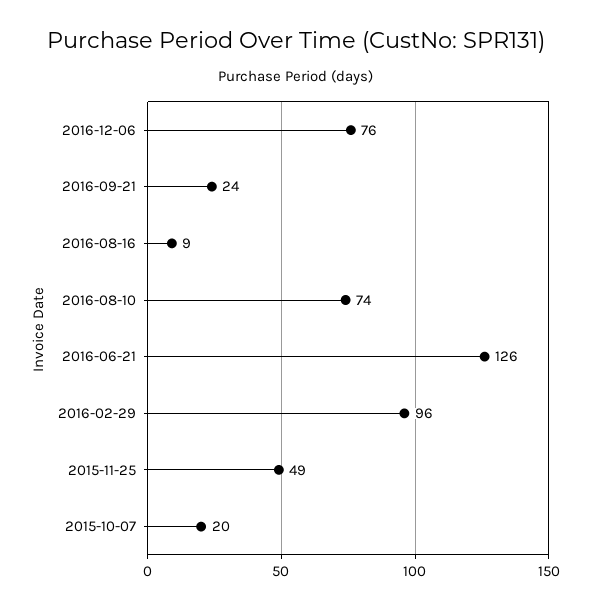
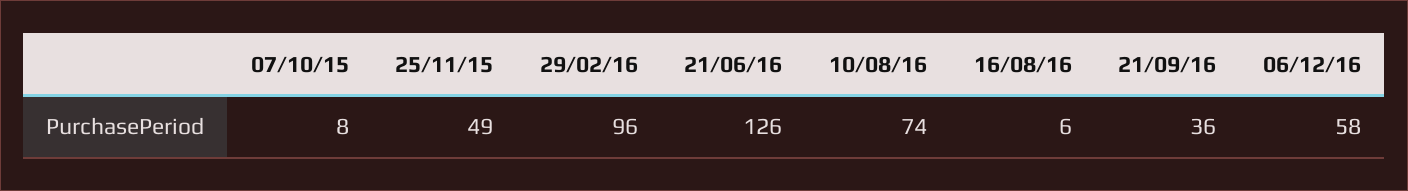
2016-12-06: 76 -> 58
2016-09-21: 24 -> 36
2016-08-16: 9 -> 6
2015-10-07: 20 -> 8

